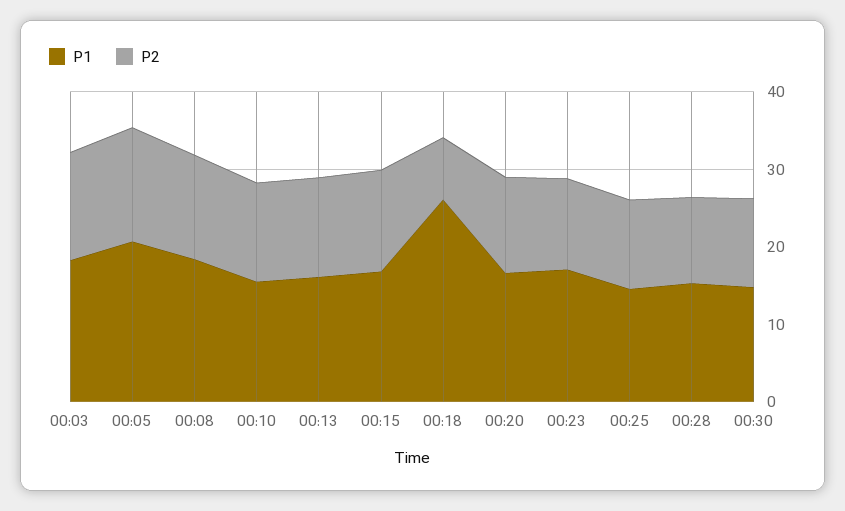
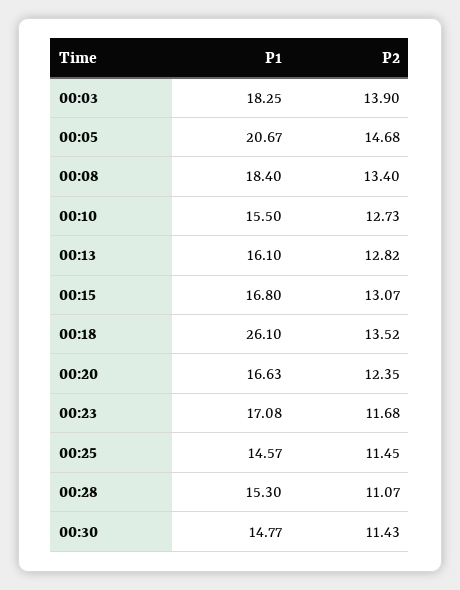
P2, 00:18: 8 -> 13.52

